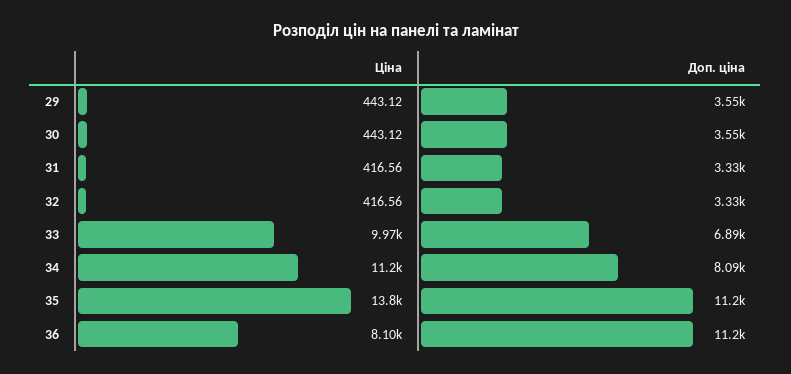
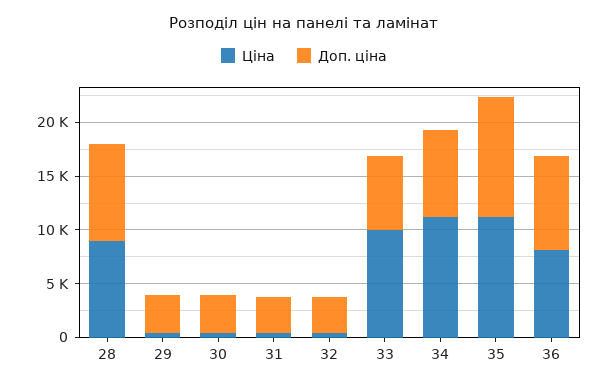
Ціна, 35: 13800 -> 11000
Доп. ціна, 36: 11200 -> 9000
Ціна, 28: none -> 9000
Доп. ціна, 28: none -> 9000

